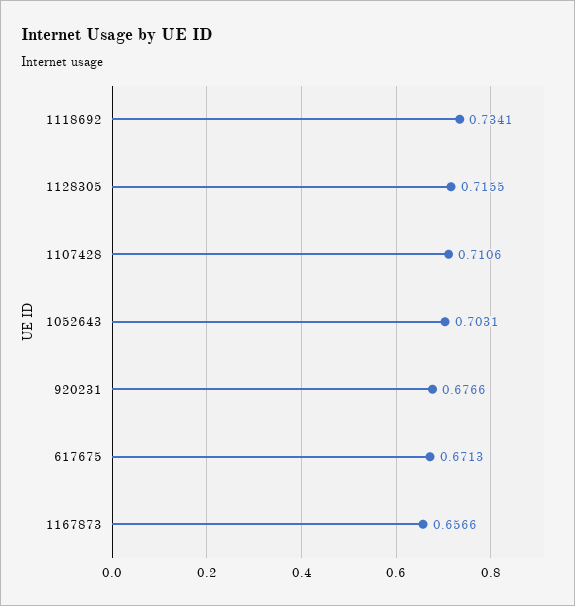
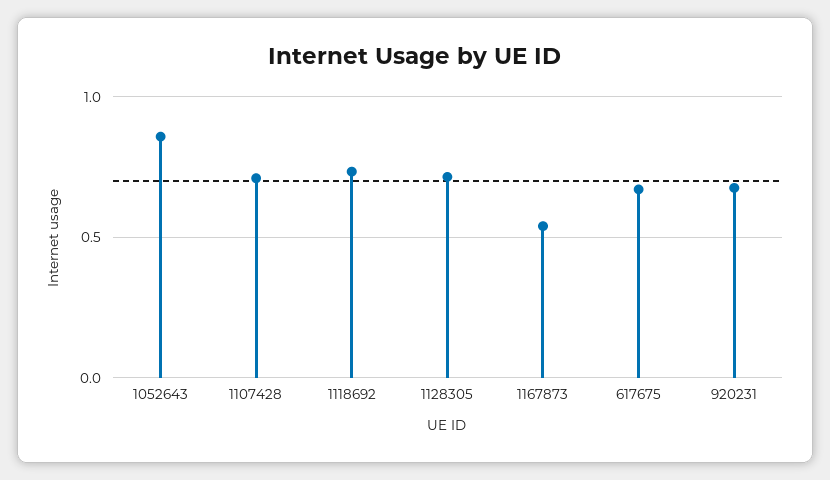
1052643: 0.7031 -> 0.85
1167873: 0.6566 -> 0.55

